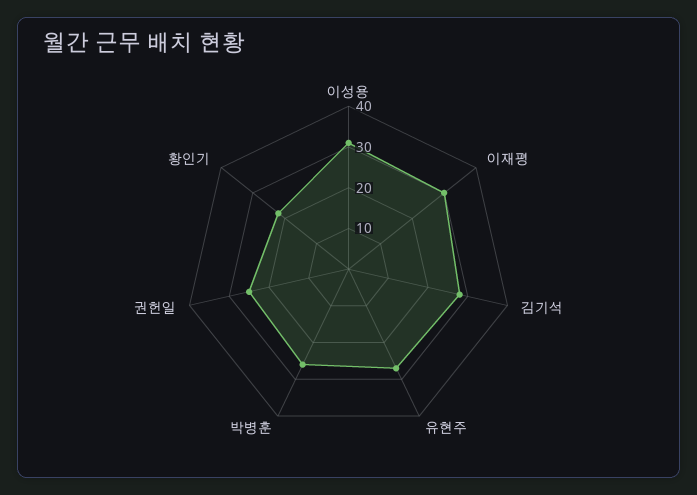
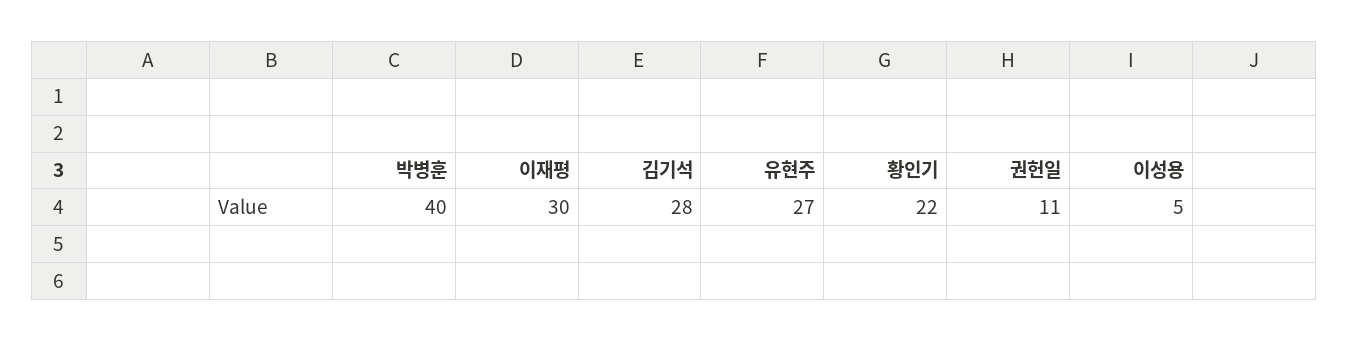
이성용: 30 -> 5
박병훈: 25 -> 40
권헌일: 25 -> 11

